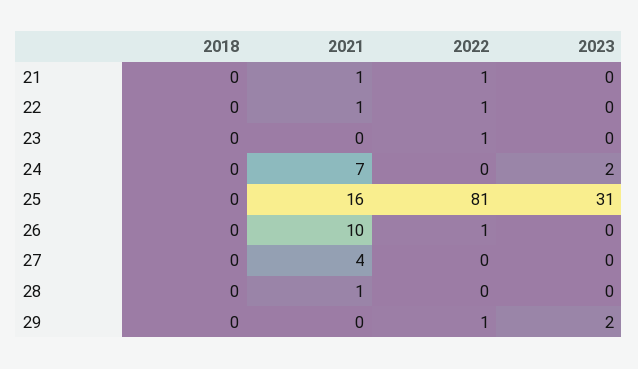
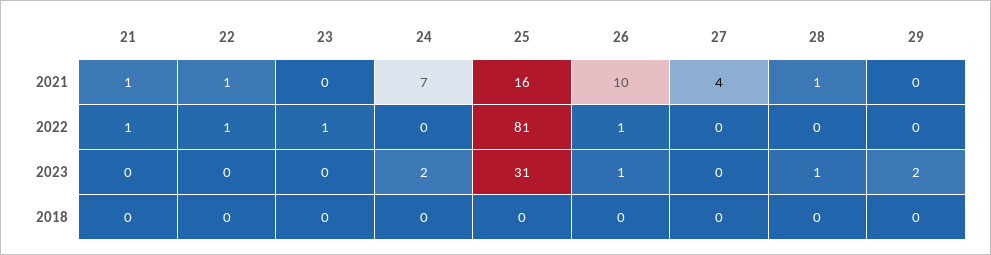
2023, 26: 0 -> 1
2023, 28: 0 -> 1
2022, 29: 1 -> 0

